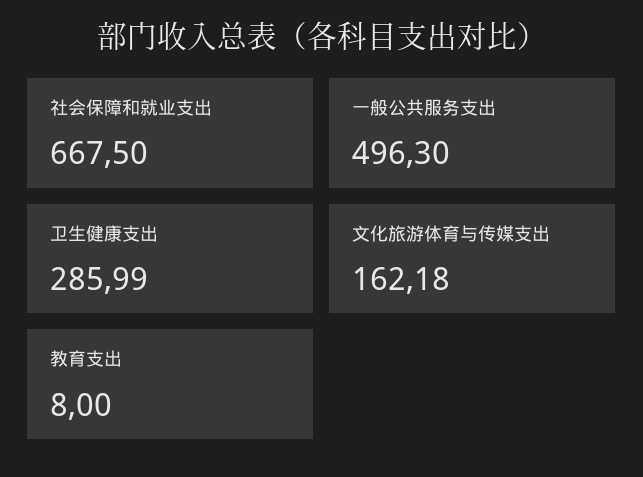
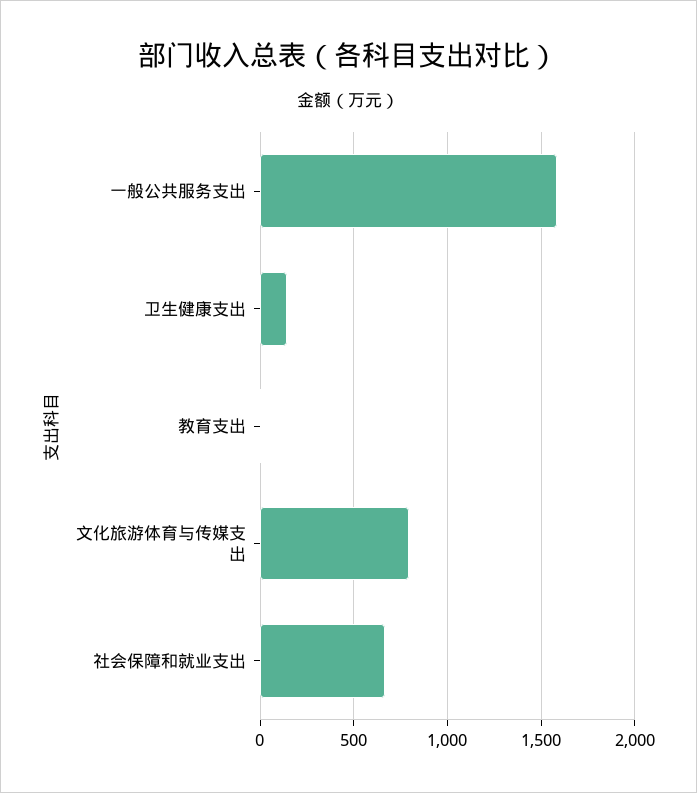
一般公共服务支出: 496.3 -> 1600
卫生健康支出: 285.99 -> 150
文化旅游体育与传媒支出: 162.18 -> 800

